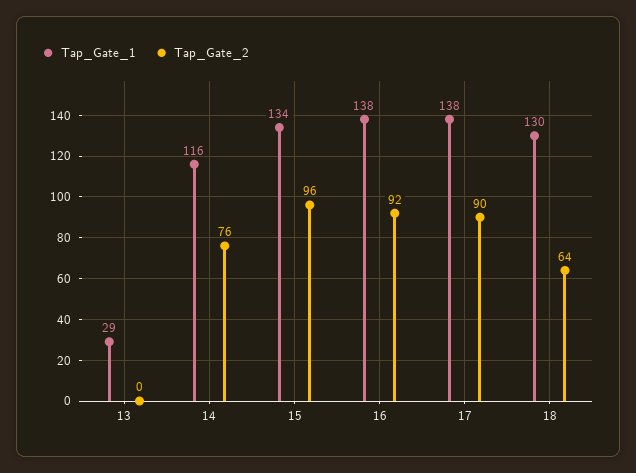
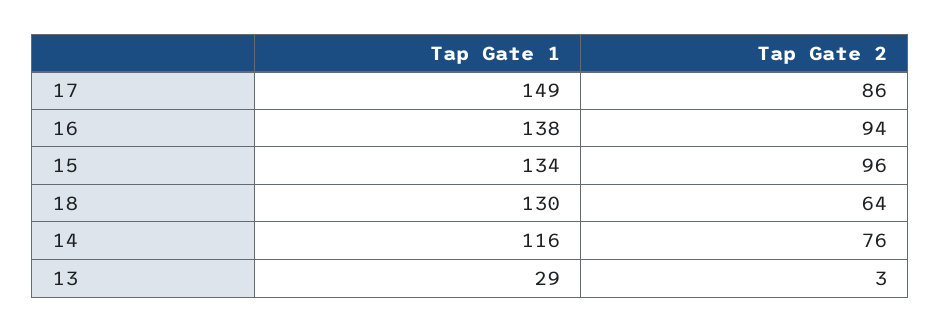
Tap_Gate_2, 13: 0 -> 3
Tap_Gate_2, 16: 92 -> 94
Tap_Gate_1, 17: 138 -> 149
Tap_Gate_2, 17: 90 -> 86

